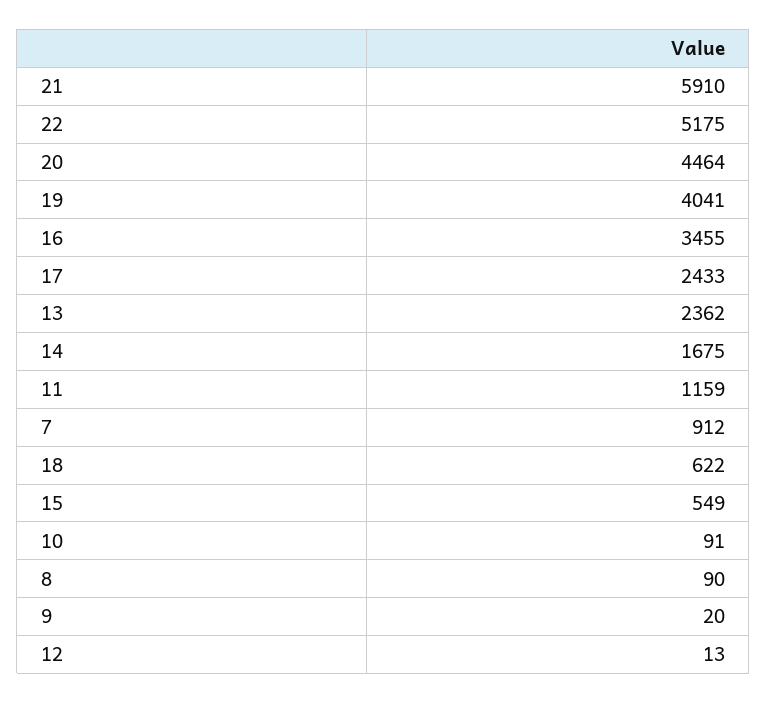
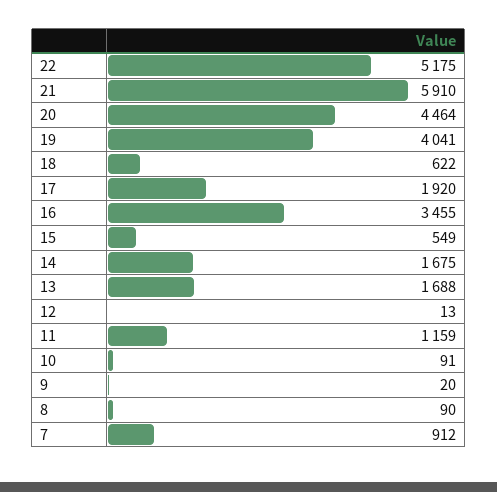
17: 2433 -> 1920
13: 2362 -> 1688

